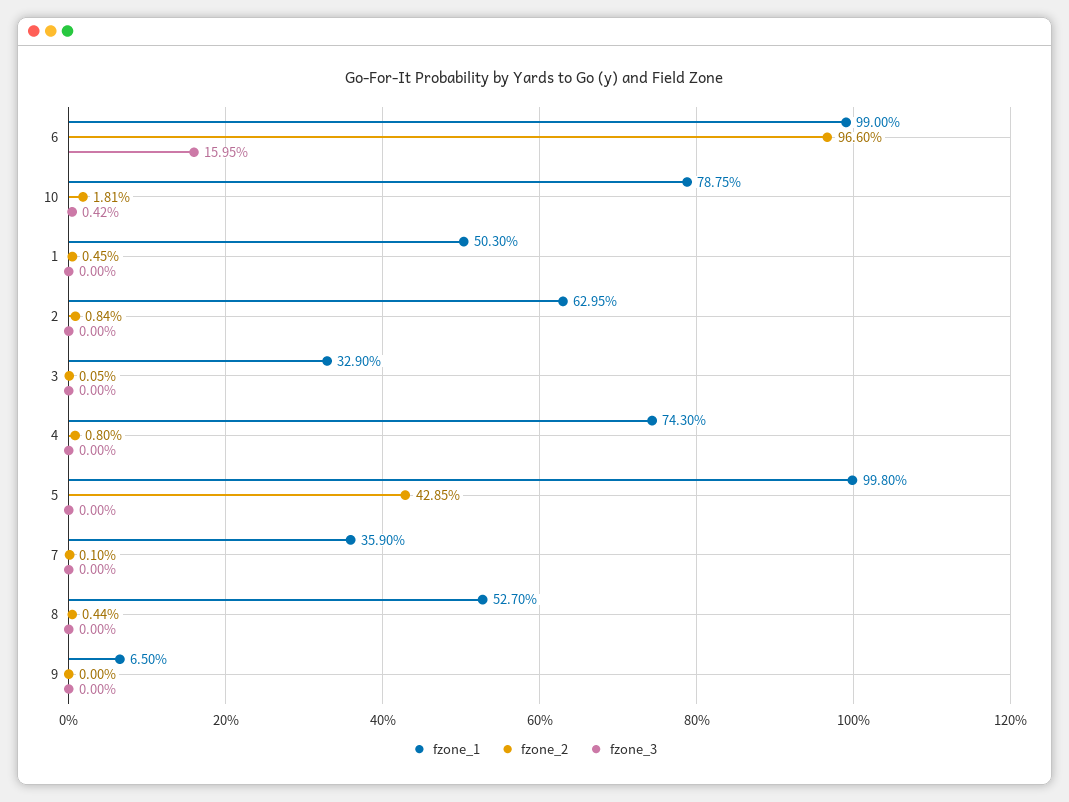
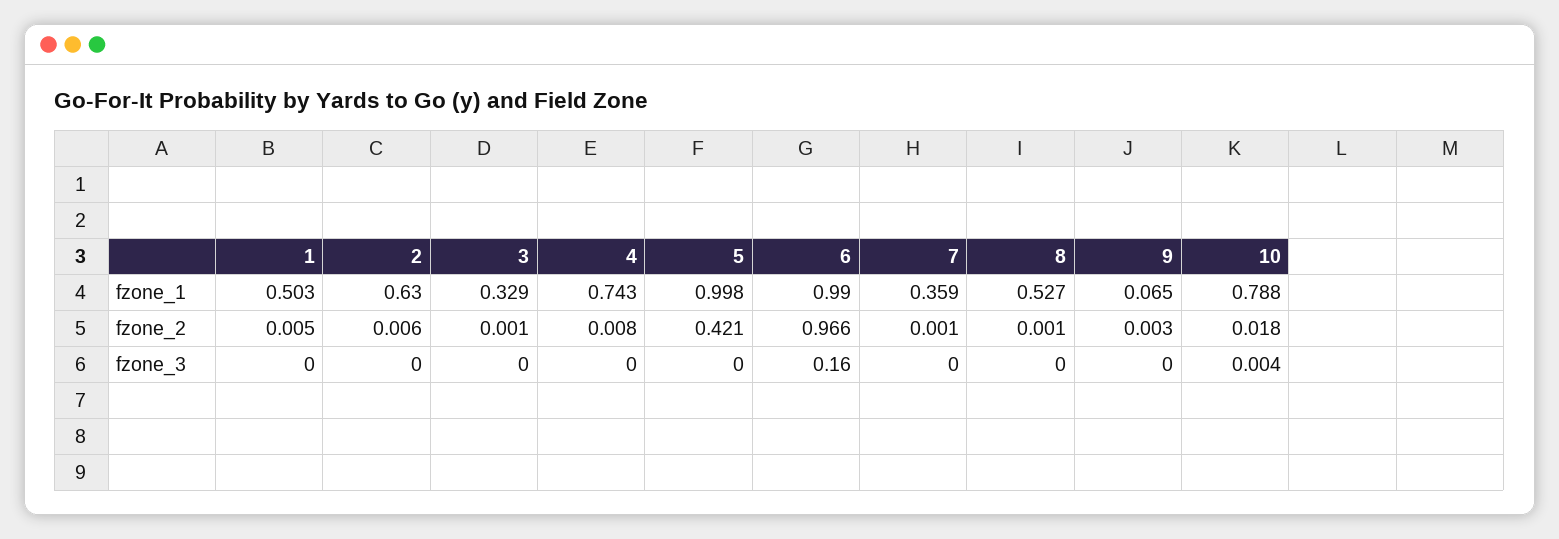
fzone_2, 2: 0.0084 -> 0.006
fzone_2, 5: 0.4285 -> 0.421
fzone_2, 8: 0.0044 -> 0.001
fzone_2, 9: 0 -> 0.003

